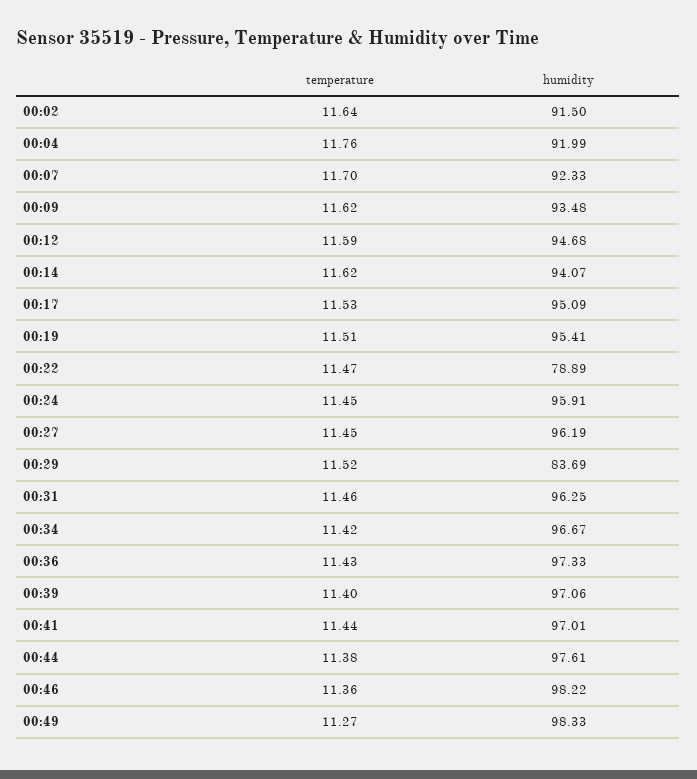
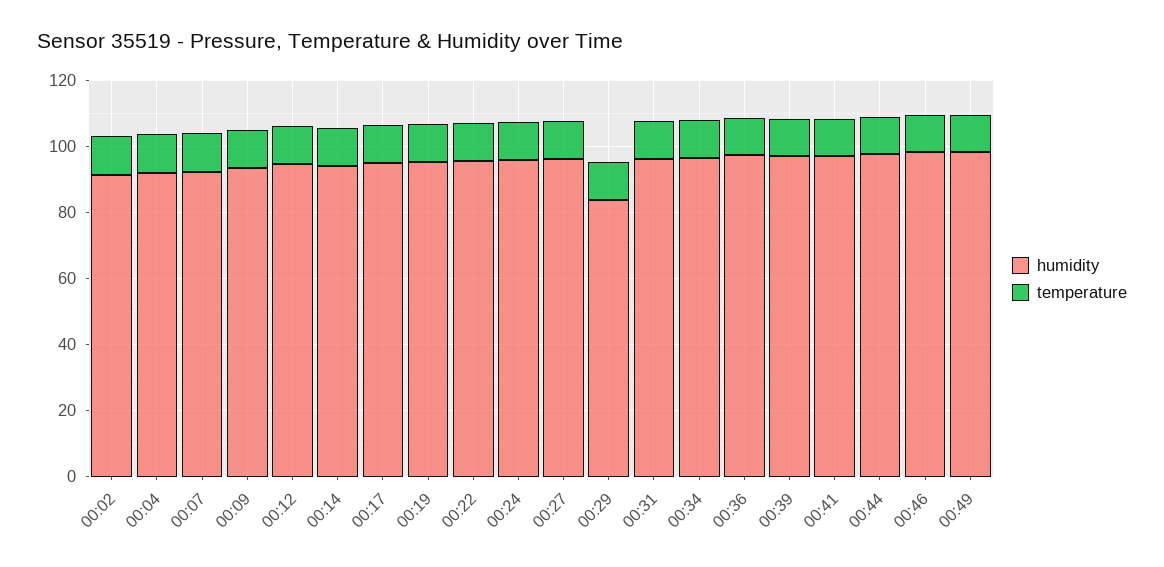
humidity, 00:22: 78.89 -> 95

